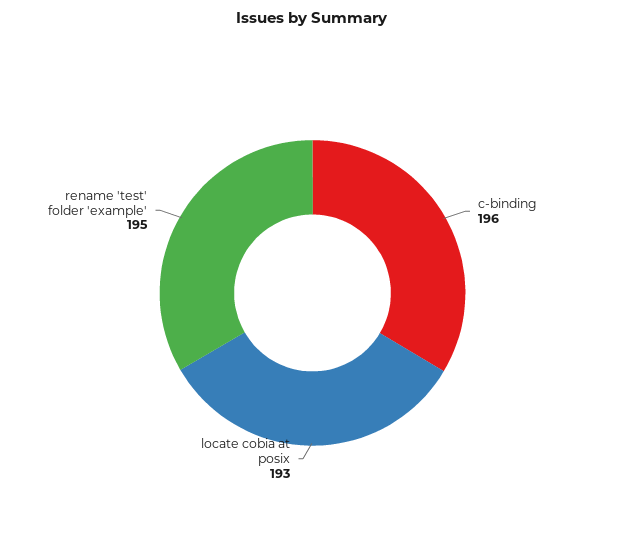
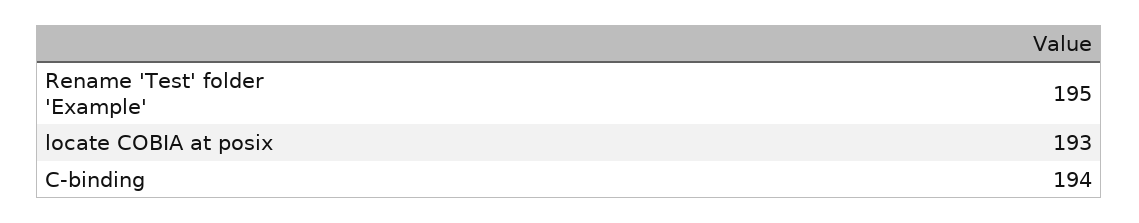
c-binding: 196 -> 194

